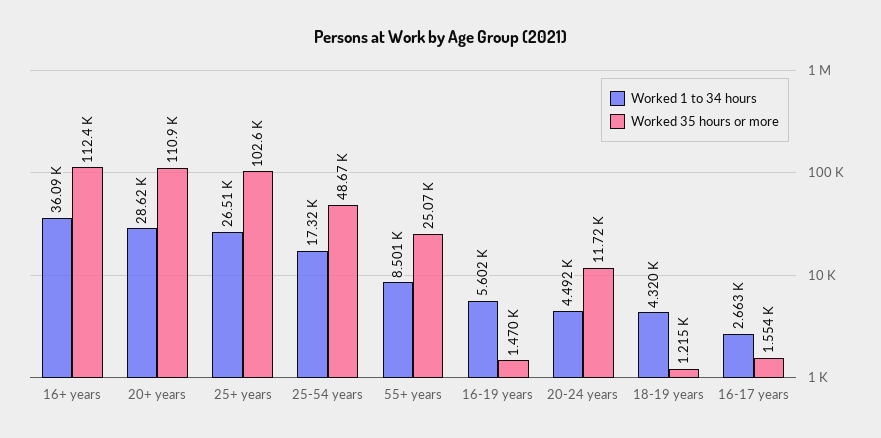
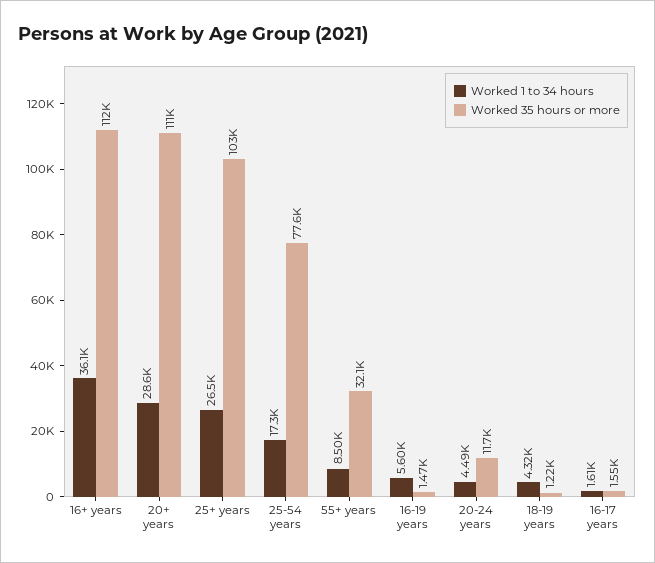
Worked 35 hours or more, 25-54 years: 48670 -> 77600
Worked 35 hours or more, 55+ years: 25070 -> 32100
Worked 1 to 34 hours, 16-17 years: 2663 -> 1610

